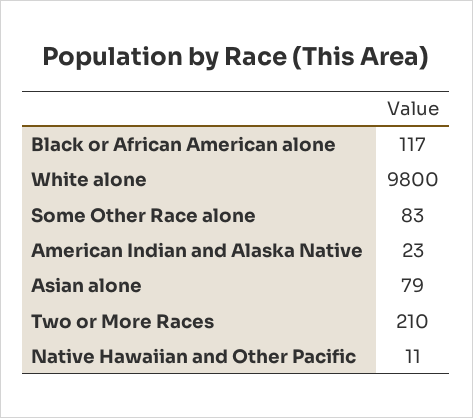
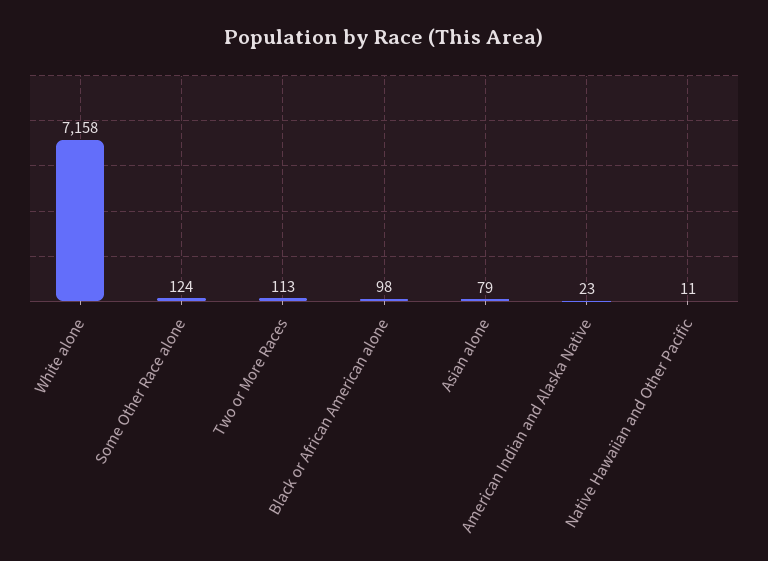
Black or African American alone: 117 -> 98
White alone: 9800 -> 7158
Some Other Race alone: 83 -> 124
Two or More Races: 210 -> 113

